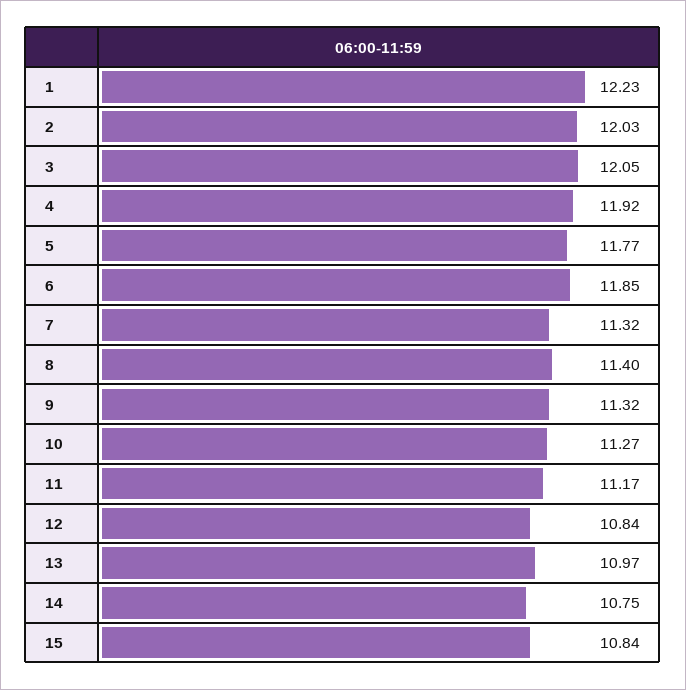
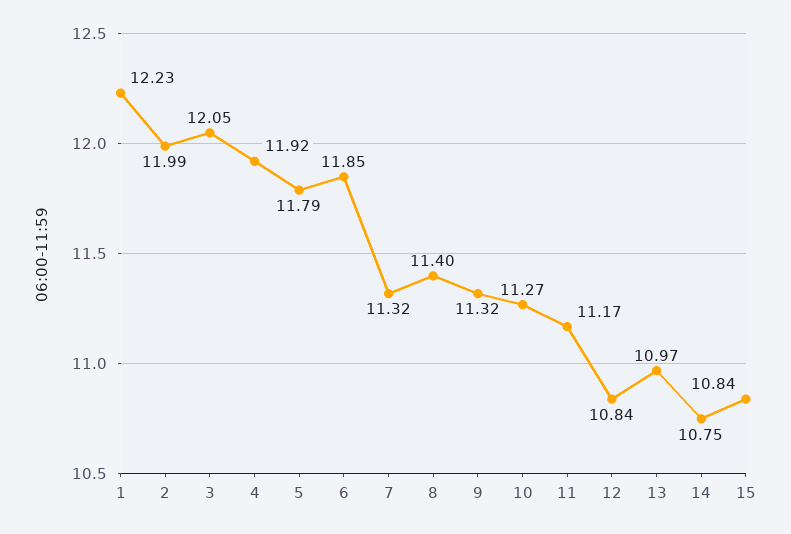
2: 12.03 -> 11.99
5: 11.77 -> 11.79

